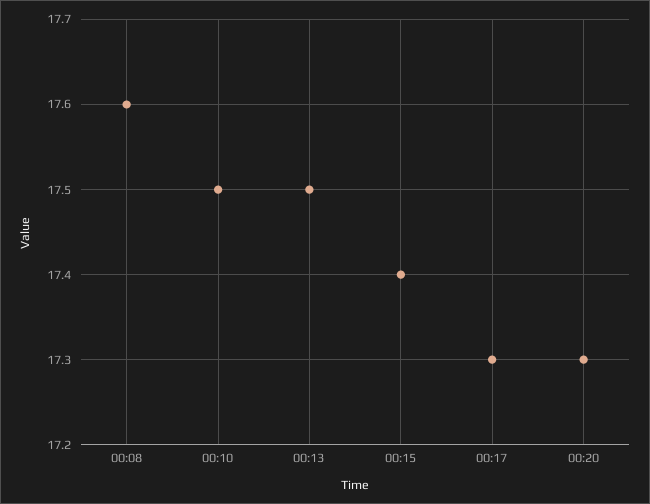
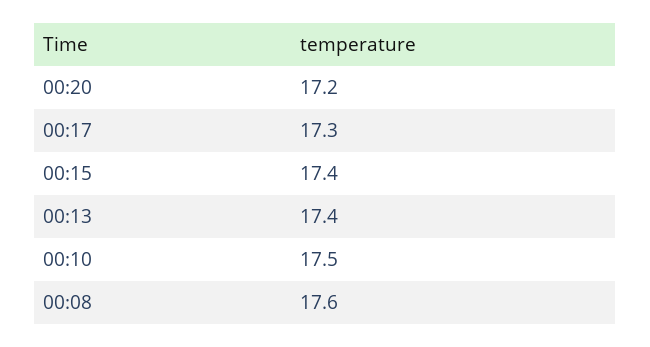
00:13: 17.5 -> 17.4
00:20: 17.3 -> 17.2

